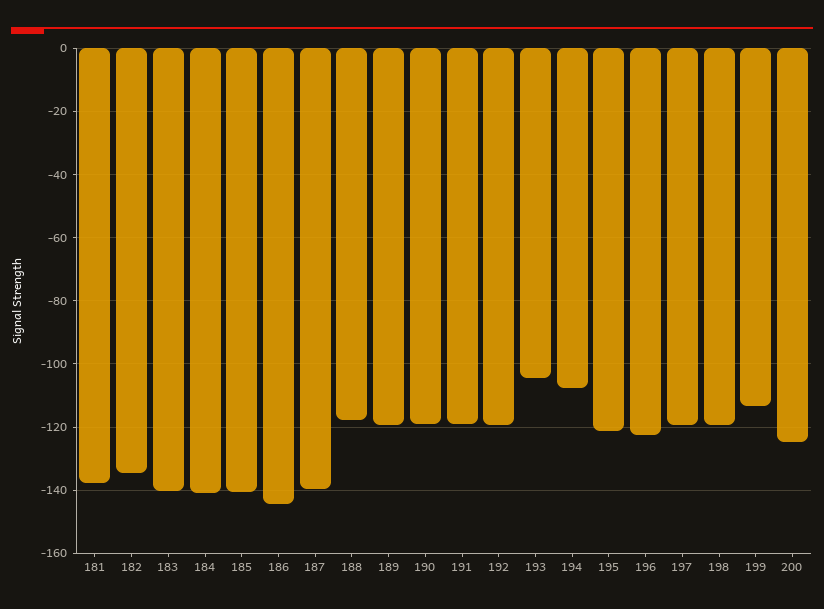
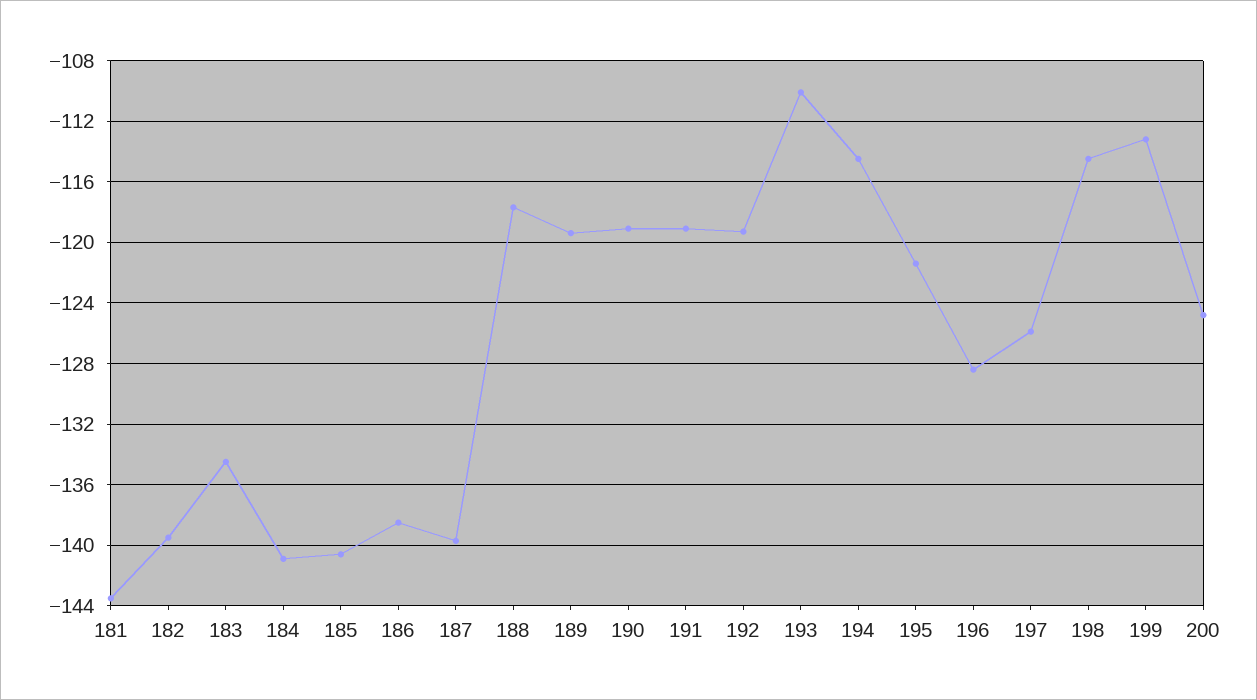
181: -138 -> -143.5
182: -134 -> -139.5
183: -140 -> -134.5
186: -144 -> -138.5
193: -104 -> -110
194: -108 -> -114.5
196: -122 -> -128.5
197: -120 -> -126
198: -120 -> -114.5

